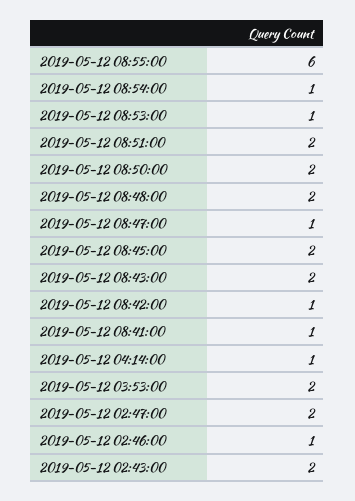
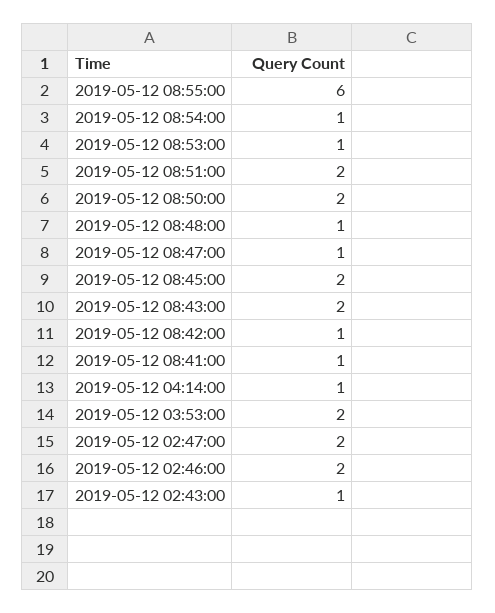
2019-05-12 08:48:00: 2 -> 1
2019-05-12 02:46:00: 1 -> 2
2019-05-12 02:43:00: 2 -> 1

